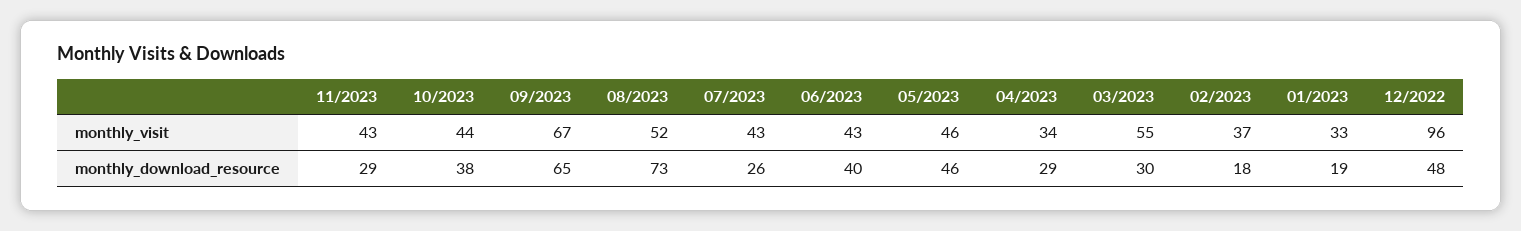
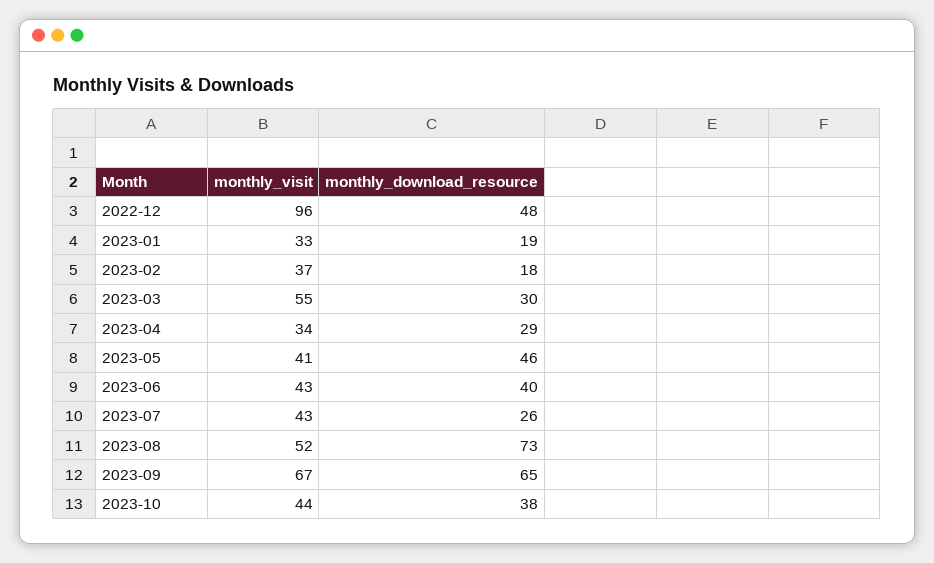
11/2023, monthly_visit: 43 -> none
05/2023, monthly_visit: 46 -> 41
11/2023, monthly_download_resource: 29 -> none

